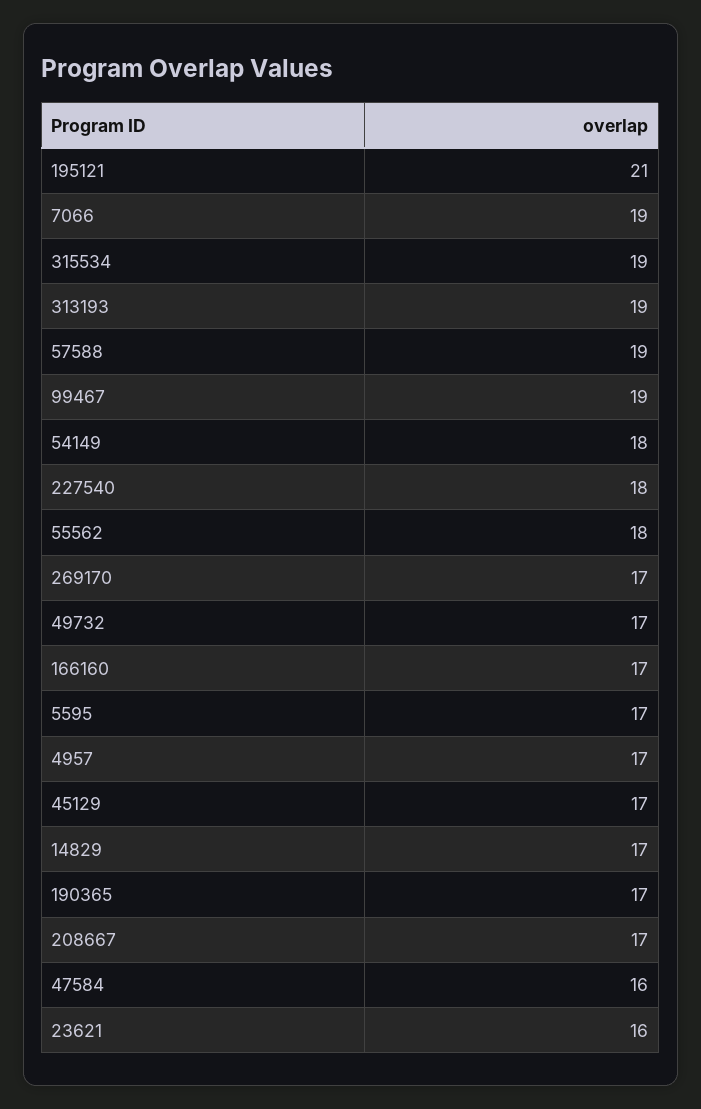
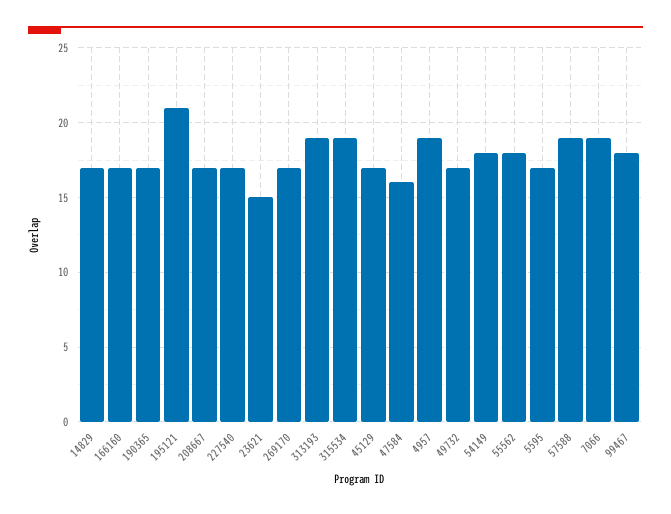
99467: 19 -> 18
227540: 18 -> 17
4957: 17 -> 19
23621: 16 -> 15

